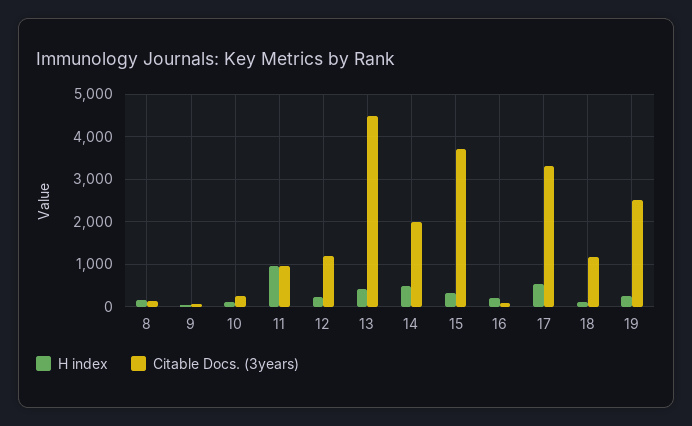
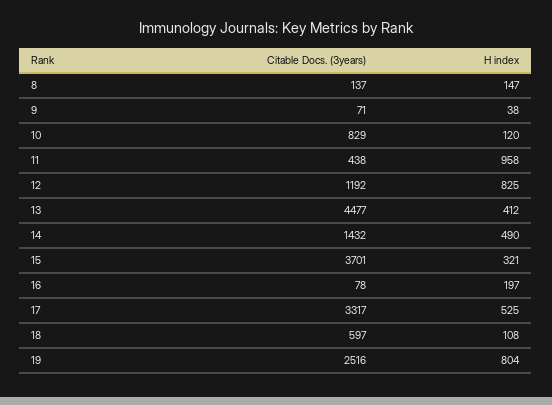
Citable Docs. (3years), 10: 200 -> 829
Citable Docs. (3years), 11: 1000 -> 438
H index, 12: 200 -> 825
Citable Docs. (3years), 14: 2000 -> 1432
Citable Docs. (3years), 18: 1200 -> 597
H index, 19: 200 -> 804

